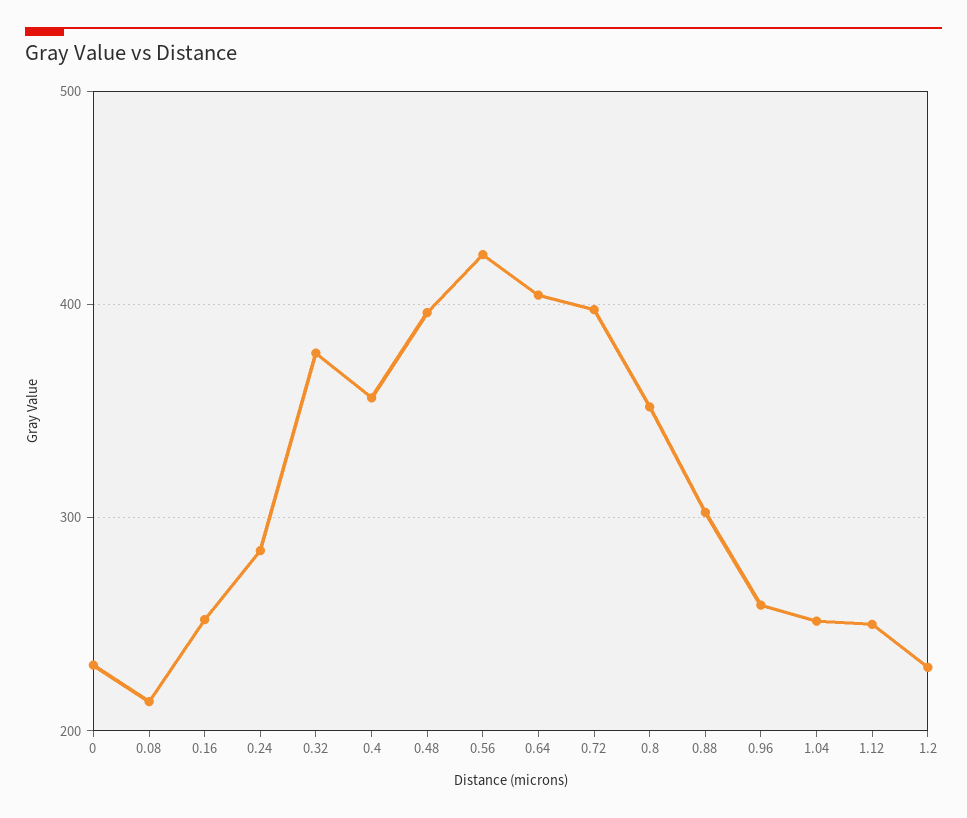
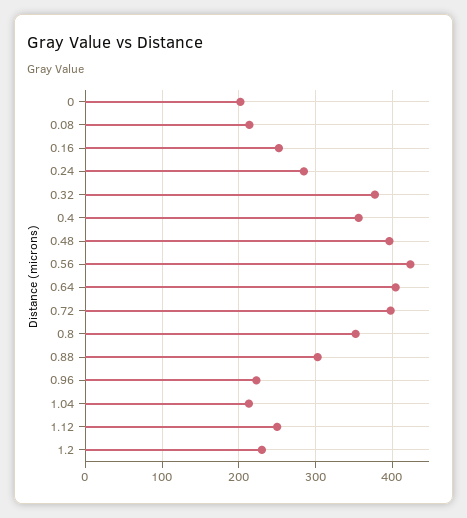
0: 230 -> 200
0.96: 260 -> 220
1.04: 250 -> 210

